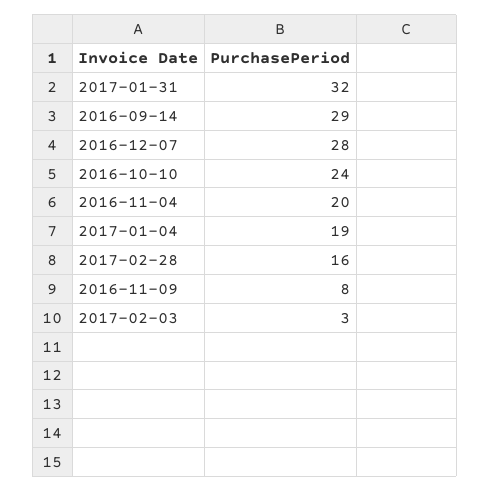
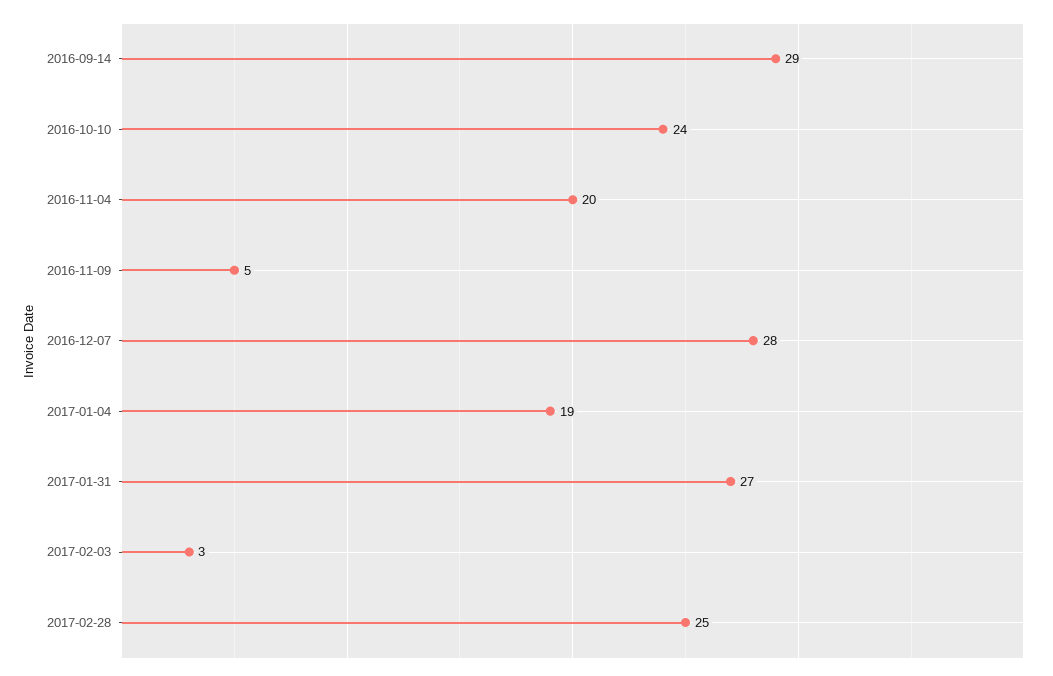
2017-01-31: 32 -> 27
2017-02-28: 16 -> 25
2016-11-09: 8 -> 5

